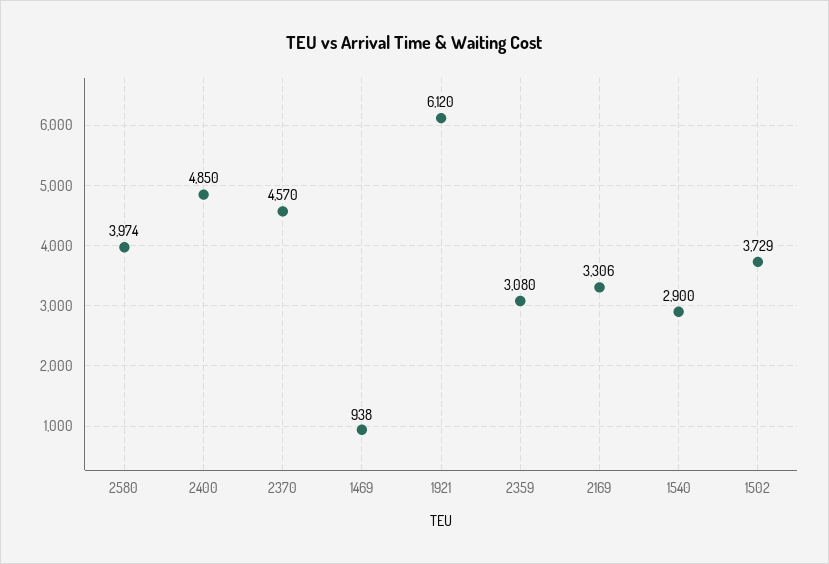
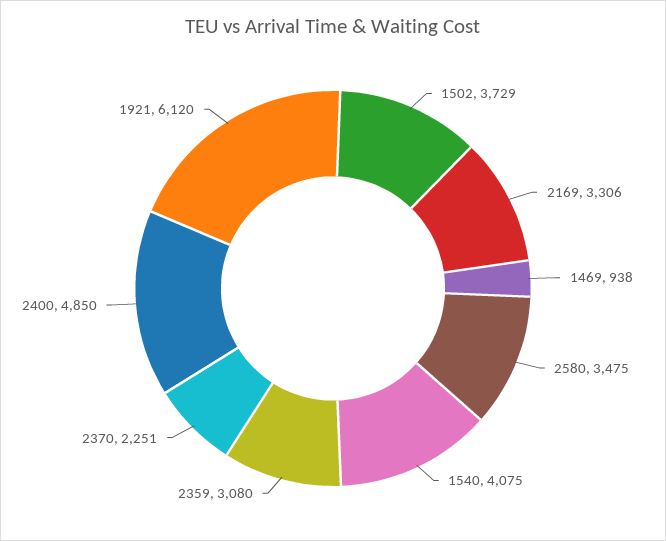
2580: 3974 -> 3475
2370: 4570 -> 2251
1540: 2900 -> 4075

